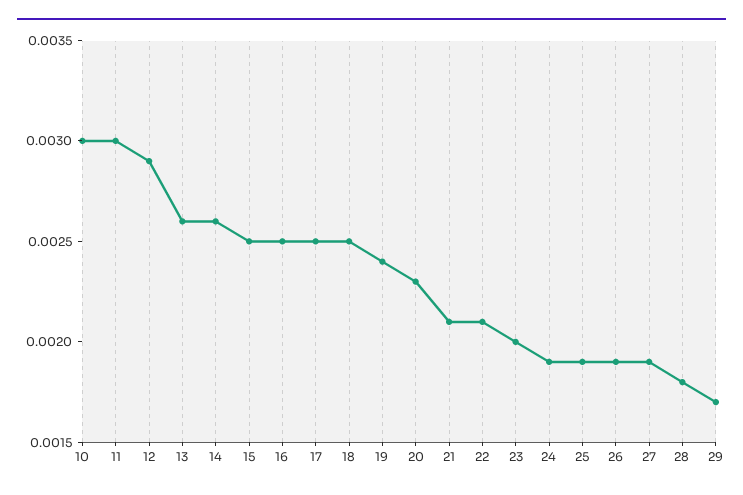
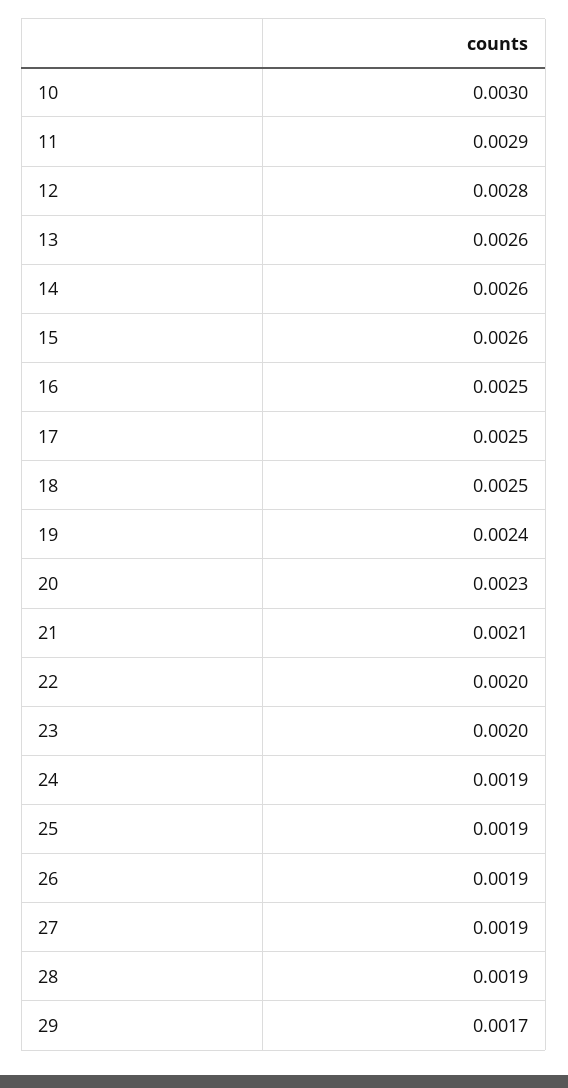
11: 0.003 -> 0.0029
12: 0.0029 -> 0.0028
15: 0.0025 -> 0.0026
22: 0.0021 -> 0.002
28: 0.0018 -> 0.0019

